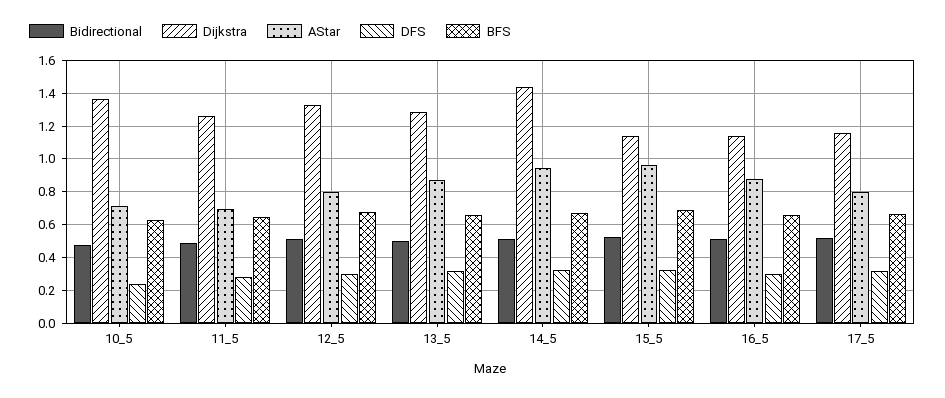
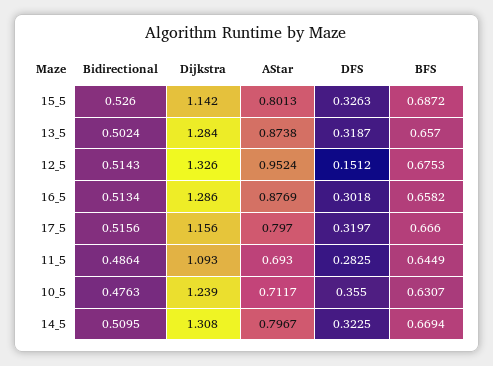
Dijkstra, 10_5: 1.35 -> 1.239
DFS, 10_5: 0.25 -> 0.355
Dijkstra, 11_5: 1.25 -> 1.093
AStar, 12_5: 0.8 -> 0.9524
DFS, 12_5: 0.3 -> 0.1512
Dijkstra, 14_5: 1.45 -> 1.308
AStar, 14_5: 0.95 -> 0.7967
AStar, 15_5: 0.95 -> 0.8013
Dijkstra, 16_5: 1.15 -> 1.286

